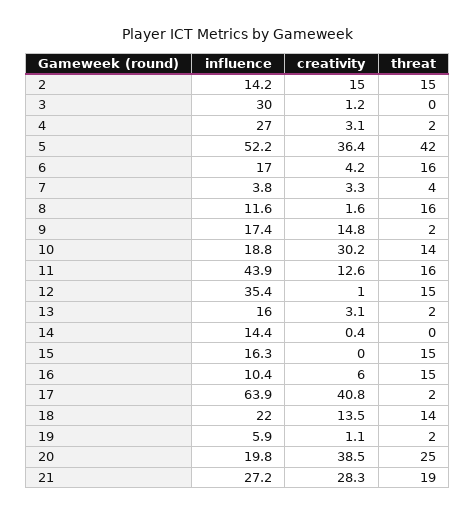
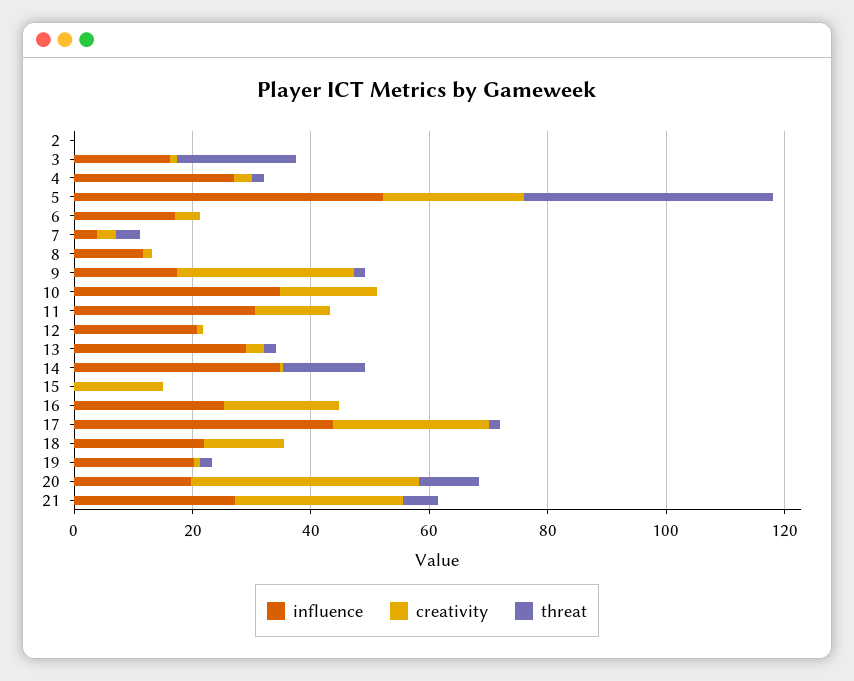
influence, 2: 14.2 -> 0
creativity, 2: 15 -> 0
threat, 2: 15 -> 0
influence, 3: 30 -> 15
threat, 3: 0 -> 20
creativity, 5: 36.4 -> 25
threat, 6: 16 -> 0
threat, 8: 16 -> 0
creativity, 9: 14.8 -> 30
influence, 10: 18.8 -> 35
creativity, 10: 30.2 -> 15
threat, 10: 14 -> 0
influence, 11: 43.9 -> 30
threat, 11: 16 -> 0
influence, 12: 35.4 -> 20
threat, 12: 15 -> 0
influence, 13: 16 -> 30
influence, 14: 14.4 -> 35
threat, 14: 0 -> 15
influence, 15: 16.3 -> 0
creativity, 15: 0 -> 15
threat, 15: 15 -> 0
influence, 16: 10.4 -> 25
creativity, 16: 6 -> 20
threat, 16: 15 -> 0
influence, 17: 63.9 -> 45
creativity, 17: 40.8 -> 25
threat, 18: 14 -> 0
influence, 19: 5.9 -> 20
threat, 20: 25 -> 10
threat, 21: 19 -> 5

